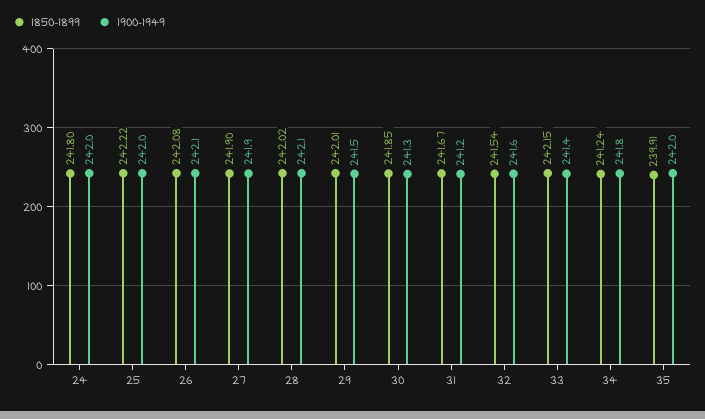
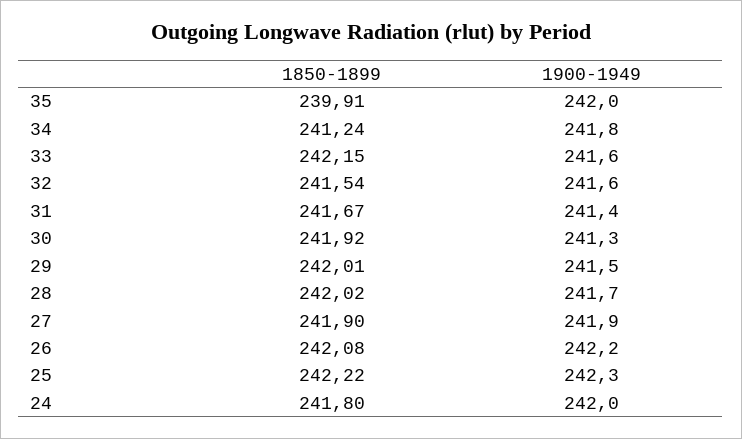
1900-1949, 25: 242 -> 242.3
1900-1949, 26: 242.1 -> 242.2
1900-1949, 28: 242.1 -> 241.7
1850-1899, 30: 241.85 -> 241.92
1900-1949, 31: 241.2 -> 241.4
1900-1949, 33: 241.4 -> 241.6

